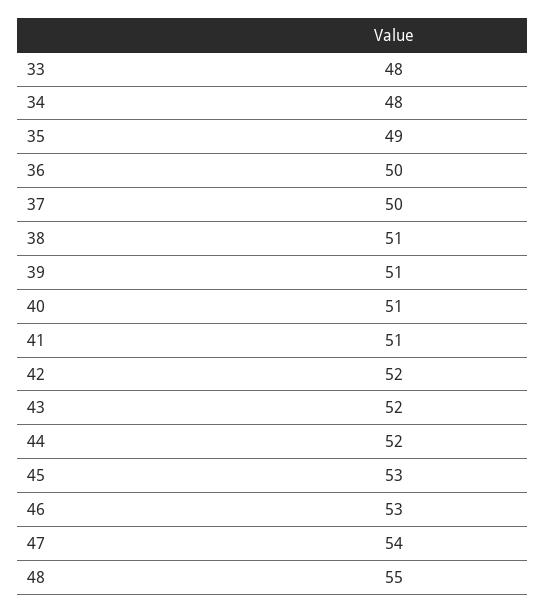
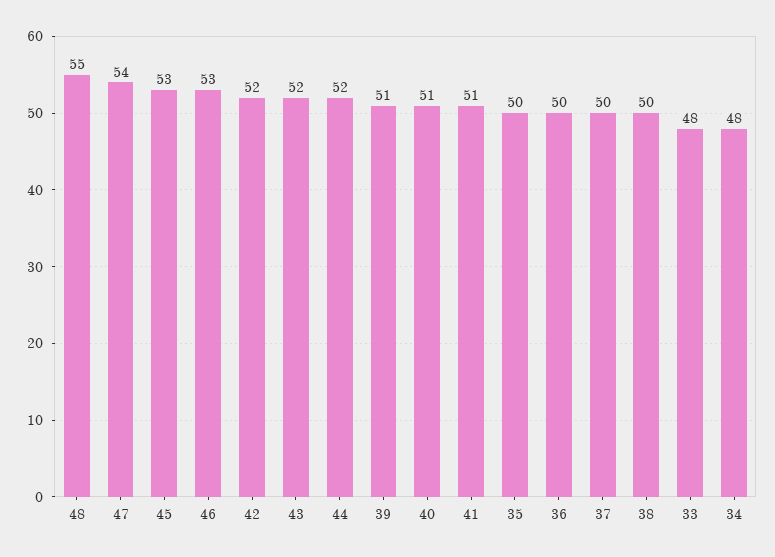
35: 49 -> 50
38: 51 -> 50

